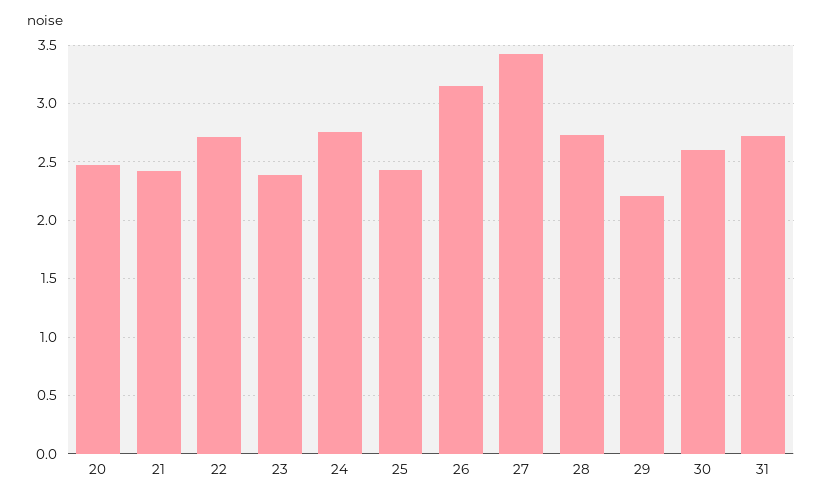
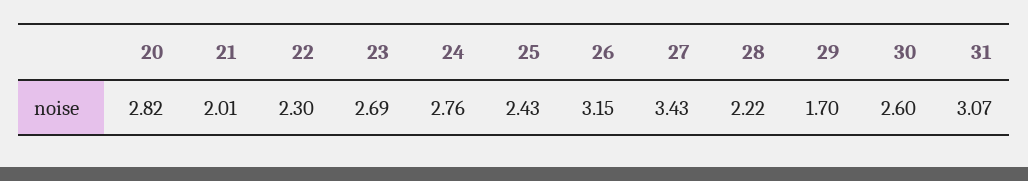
20: 2.5 -> 2.82
21: 2.4 -> 2.01
22: 2.7 -> 2.3
23: 2.4 -> 2.69
28: 2.7 -> 2.22
29: 2.2 -> 1.7
31: 2.7 -> 3.07

